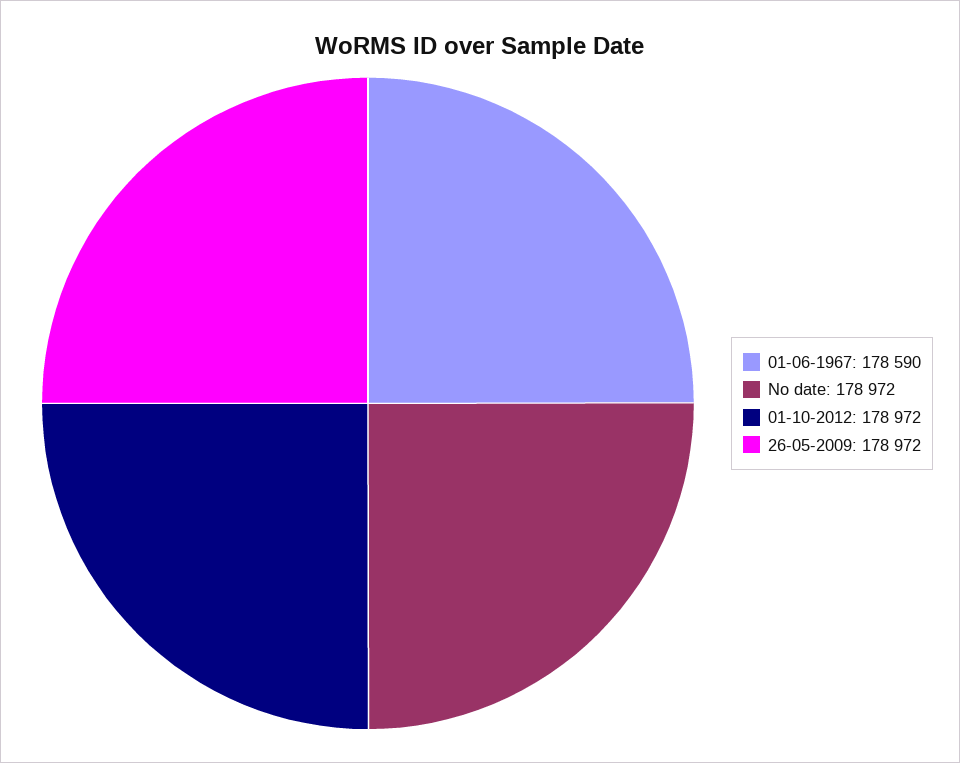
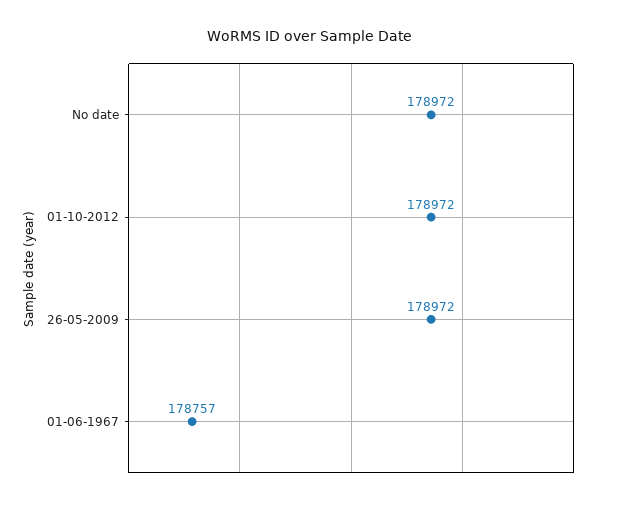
01-06-1967: 178590 -> 178757

